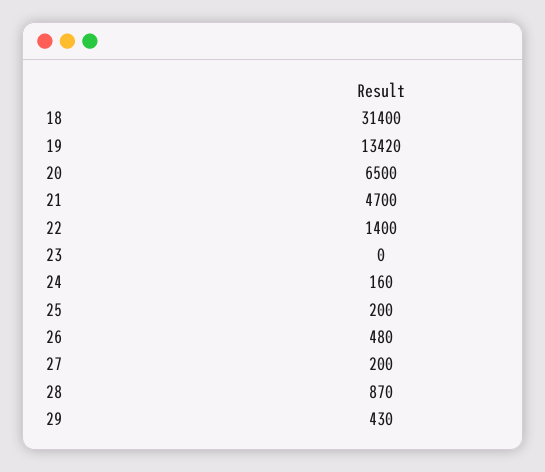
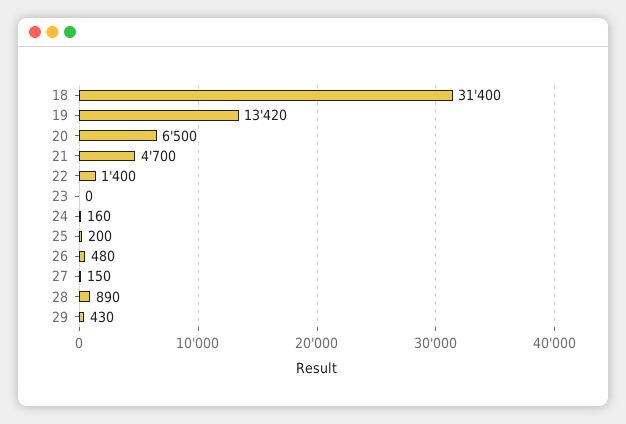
27: 200 -> 150
28: 870 -> 890

